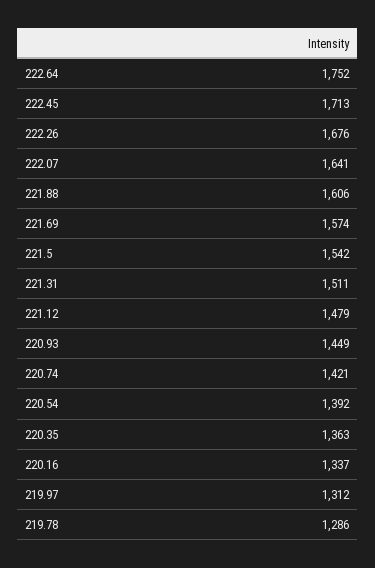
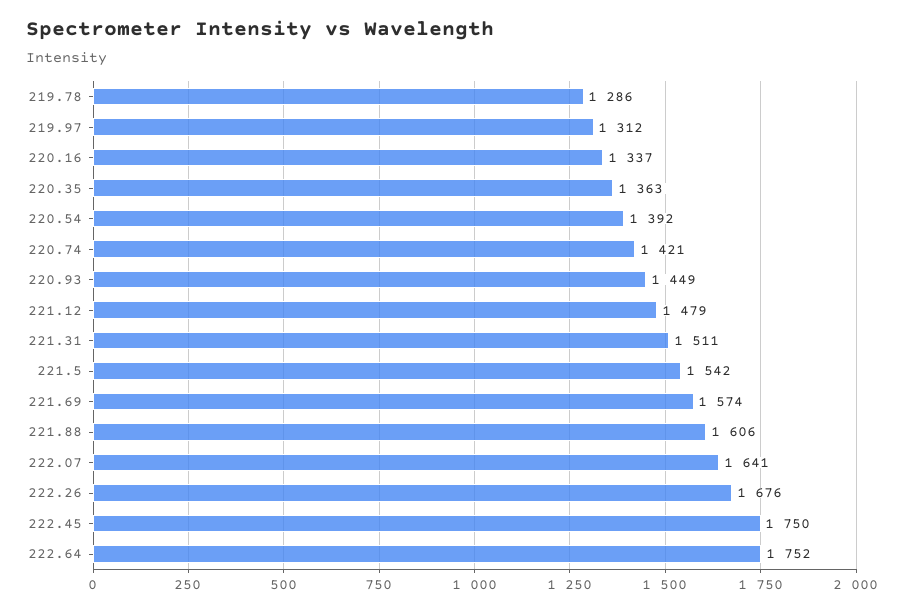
222.45: 1713 -> 1750

